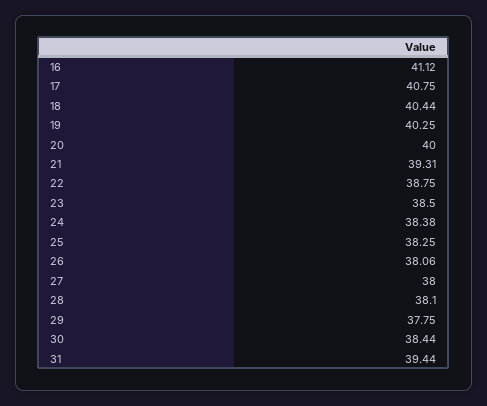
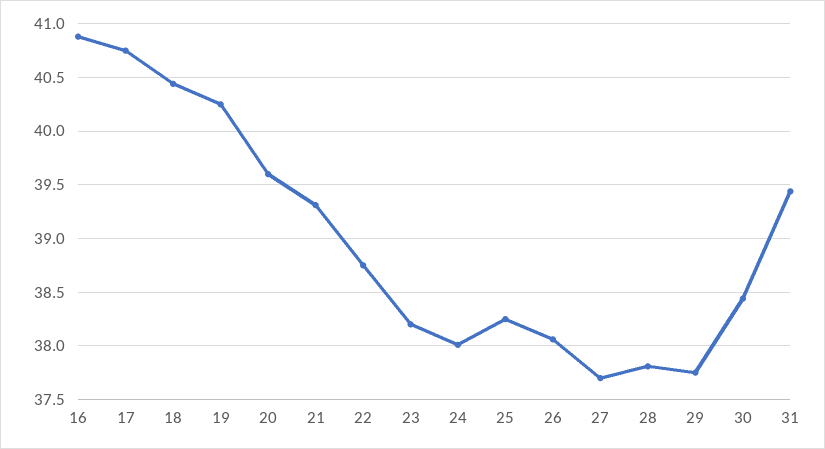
16: 41.12 -> 40.9
20: 40 -> 39.6
23: 38.5 -> 38.2
24: 38.38 -> 38
27: 38 -> 37.7
28: 38.1 -> 37.8

